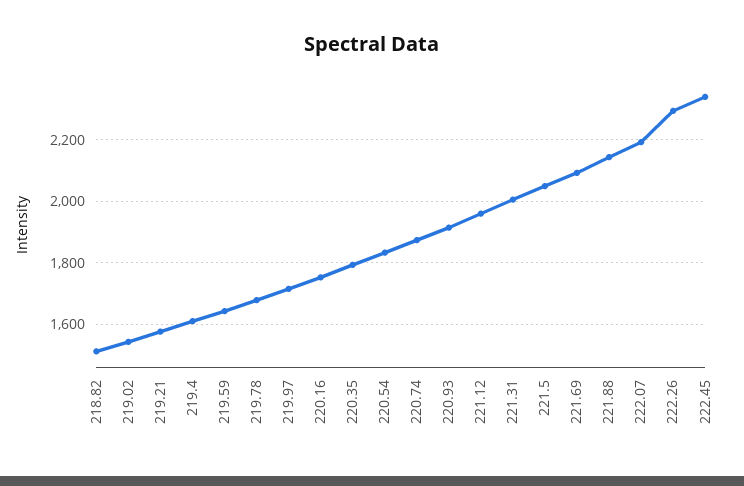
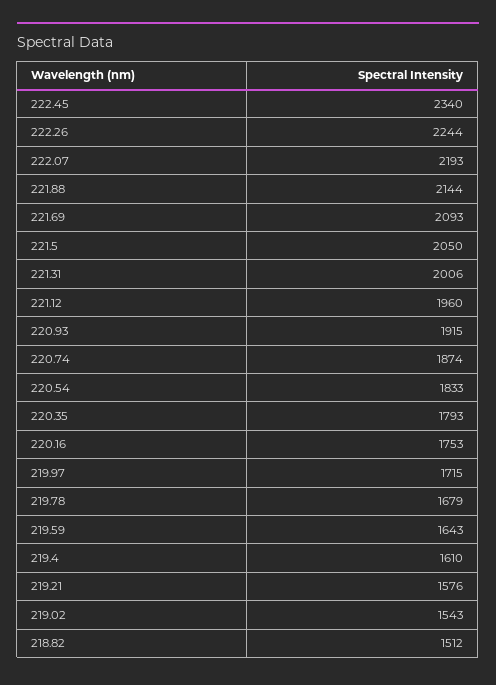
222.26: 2300 -> 2244

